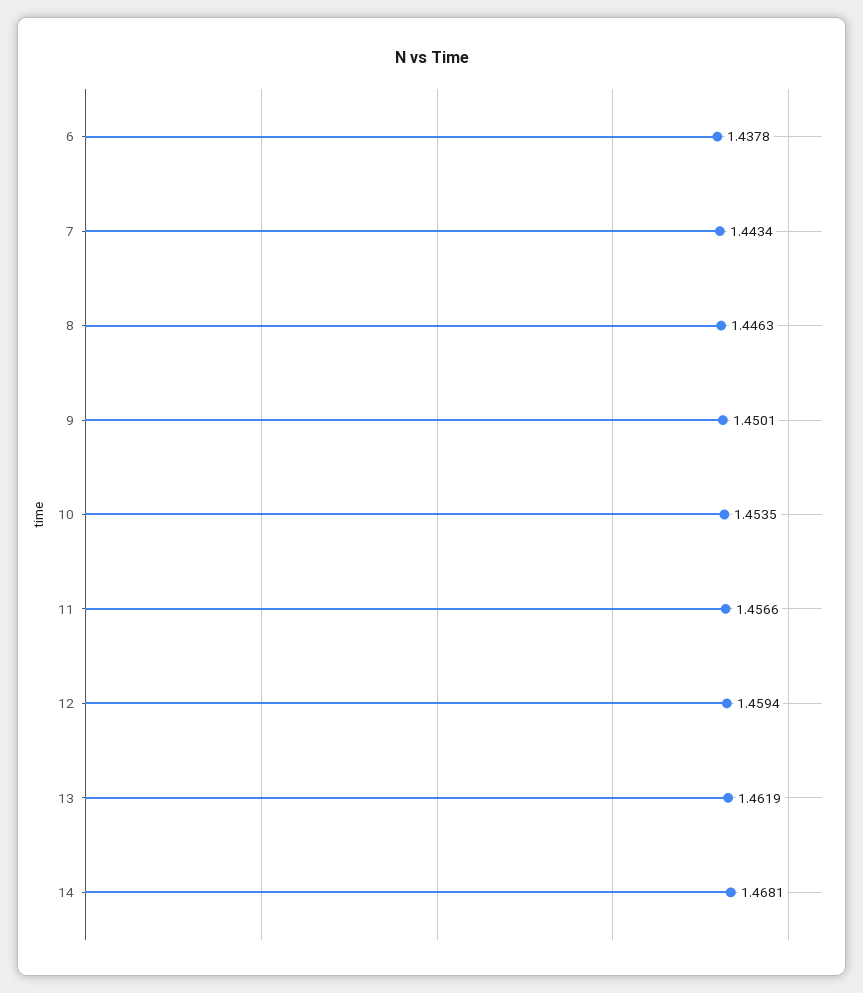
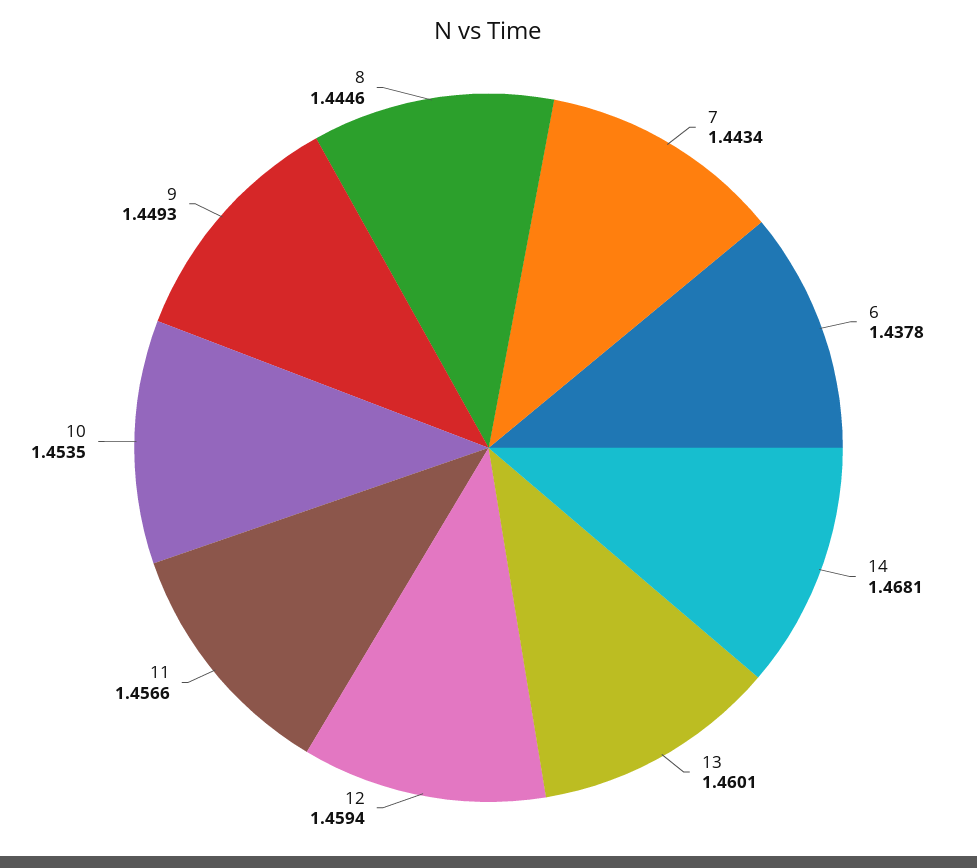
8: 1.4463 -> 1.4446
9: 1.4501 -> 1.4493
13: 1.4619 -> 1.4601

